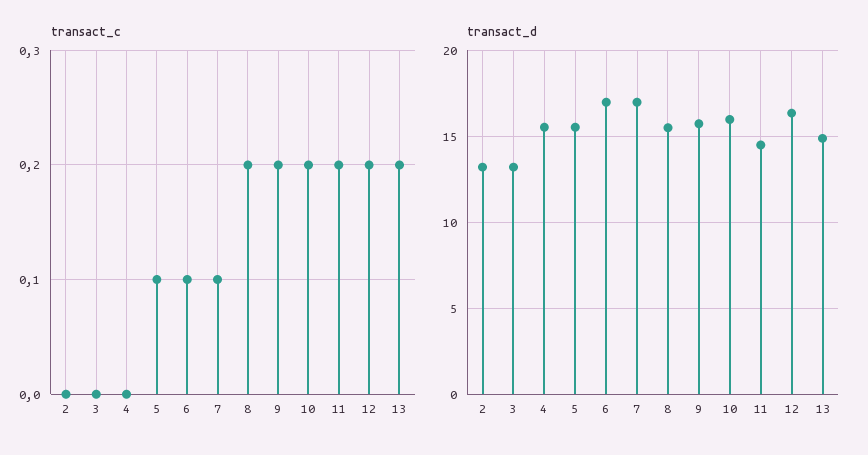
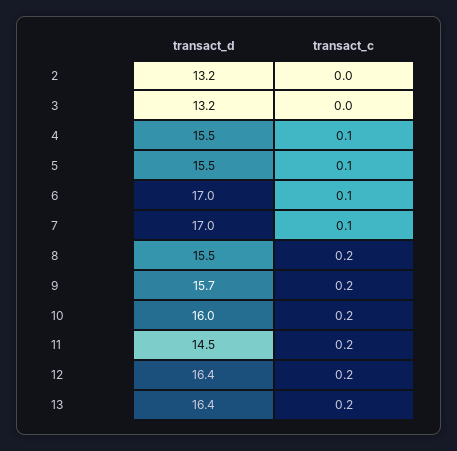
transact_c, 4: 0 -> 0.1
transact_d, 13: 15 -> 16.4

